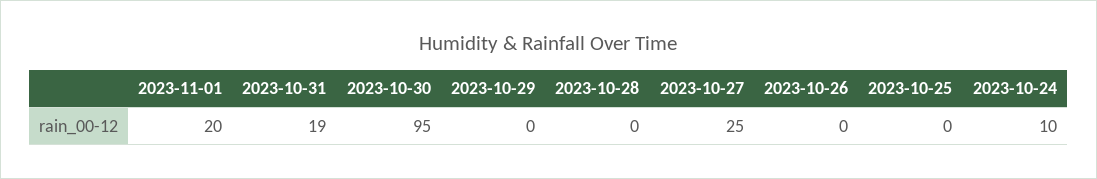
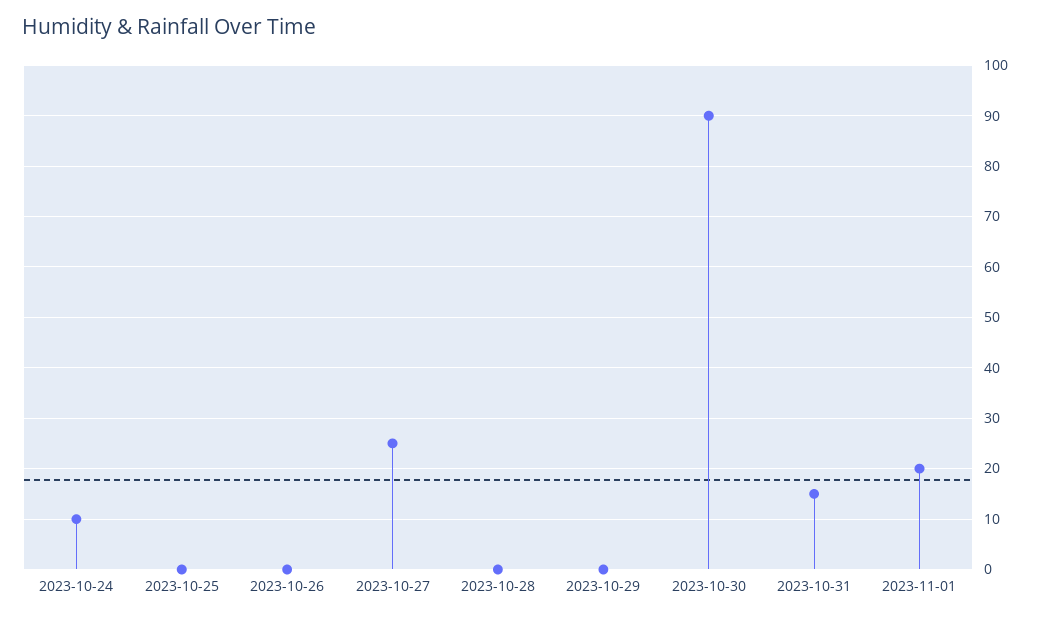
2023-10-31: 19 -> 15
2023-10-30: 95 -> 90

